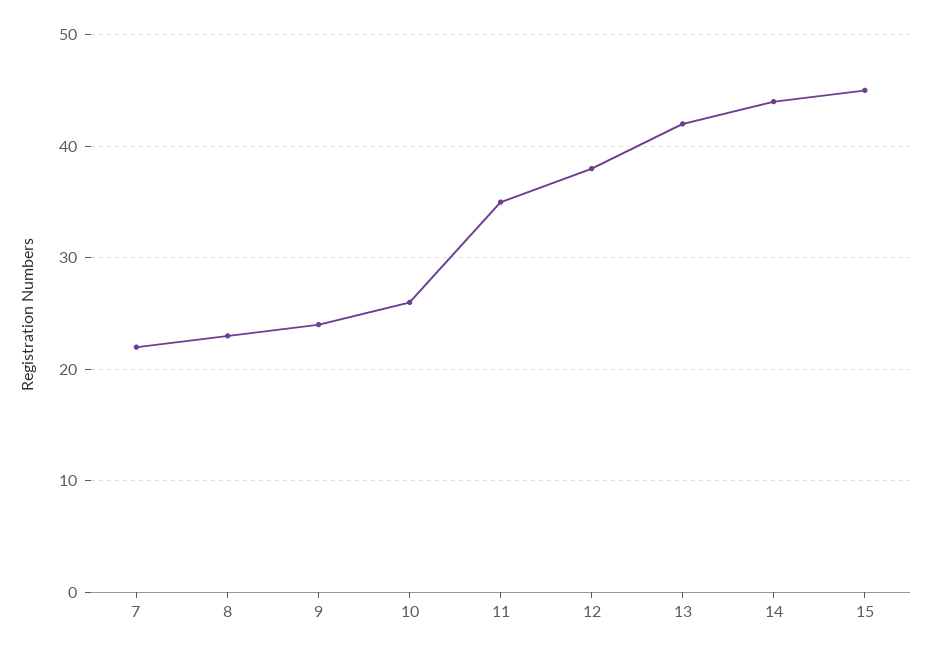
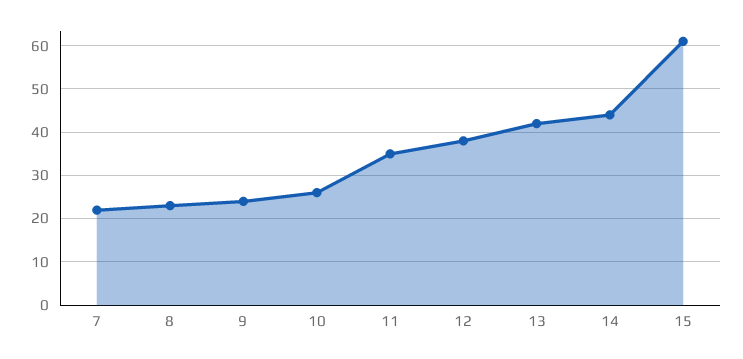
15: 45 -> 60

